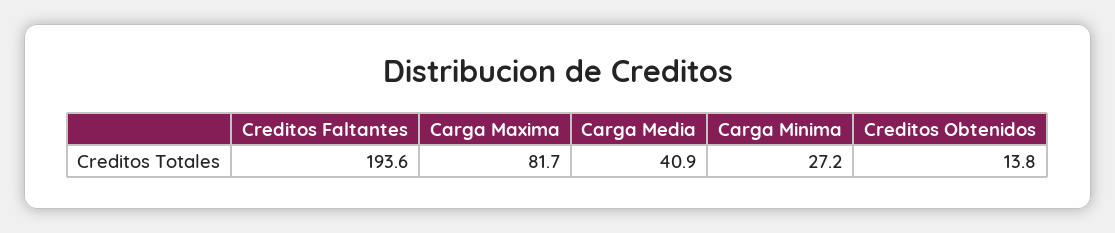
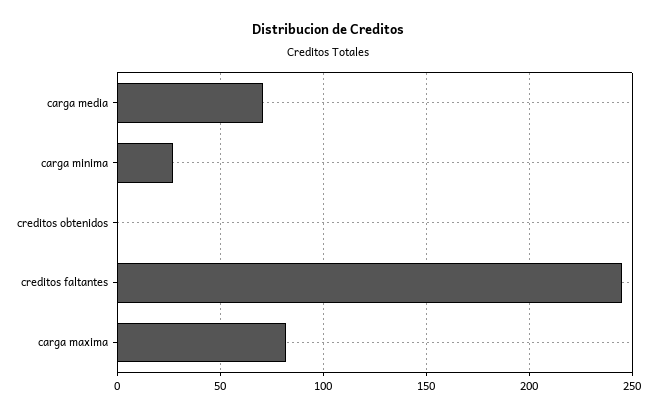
Creditos Faltantes: 193.6 -> 245
Carga Media: 40.9 -> 70
Creditos Obtenidos: 13.8 -> 0

